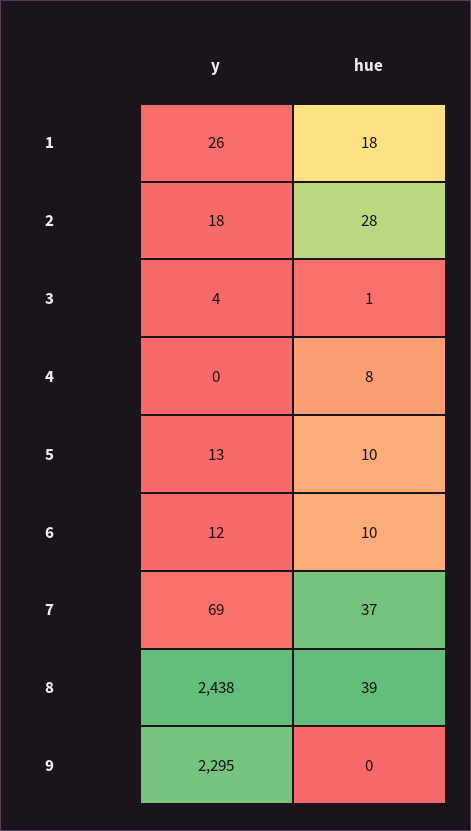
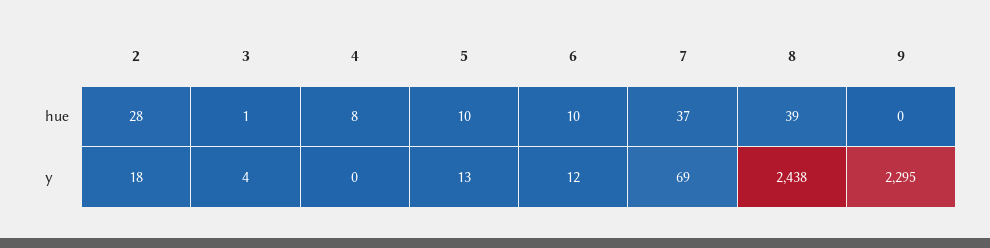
y, 1: 26 -> none
hue, 1: 18 -> none

